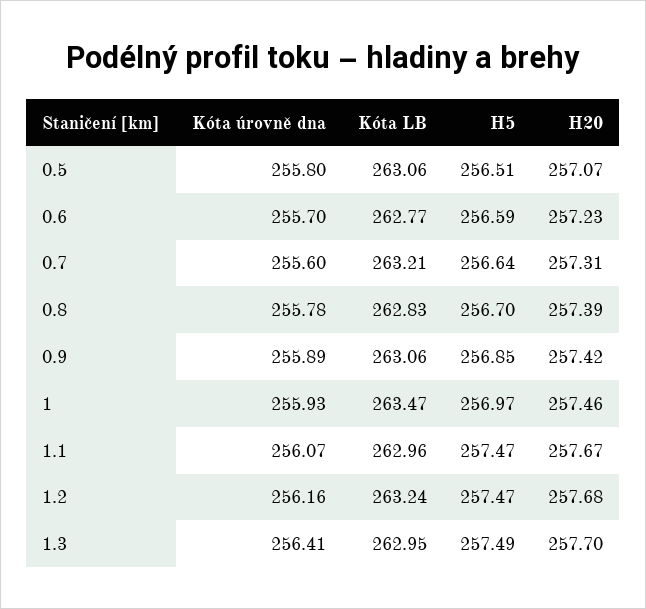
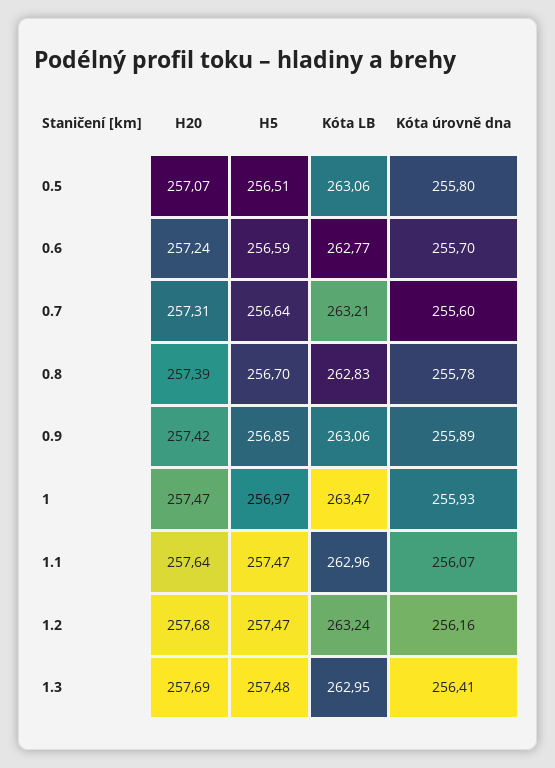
H20, 0.6: 257.23 -> 257.24
H20, 1: 257.46 -> 257.47
H20, 1.1: 257.67 -> 257.64
H5, 1.3: 257.49 -> 257.48
H20, 1.3: 257.7 -> 257.69

